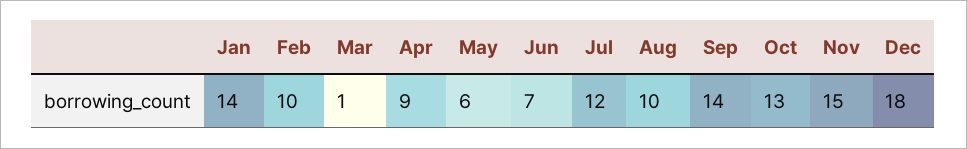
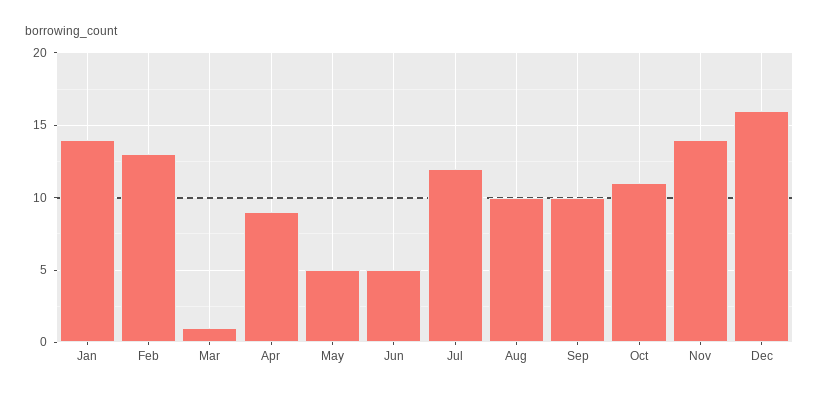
Feb: 10 -> 13
May: 6 -> 5
Jun: 7 -> 5
Sep: 14 -> 10
Oct: 13 -> 11
Nov: 15 -> 14
Dec: 18 -> 16

